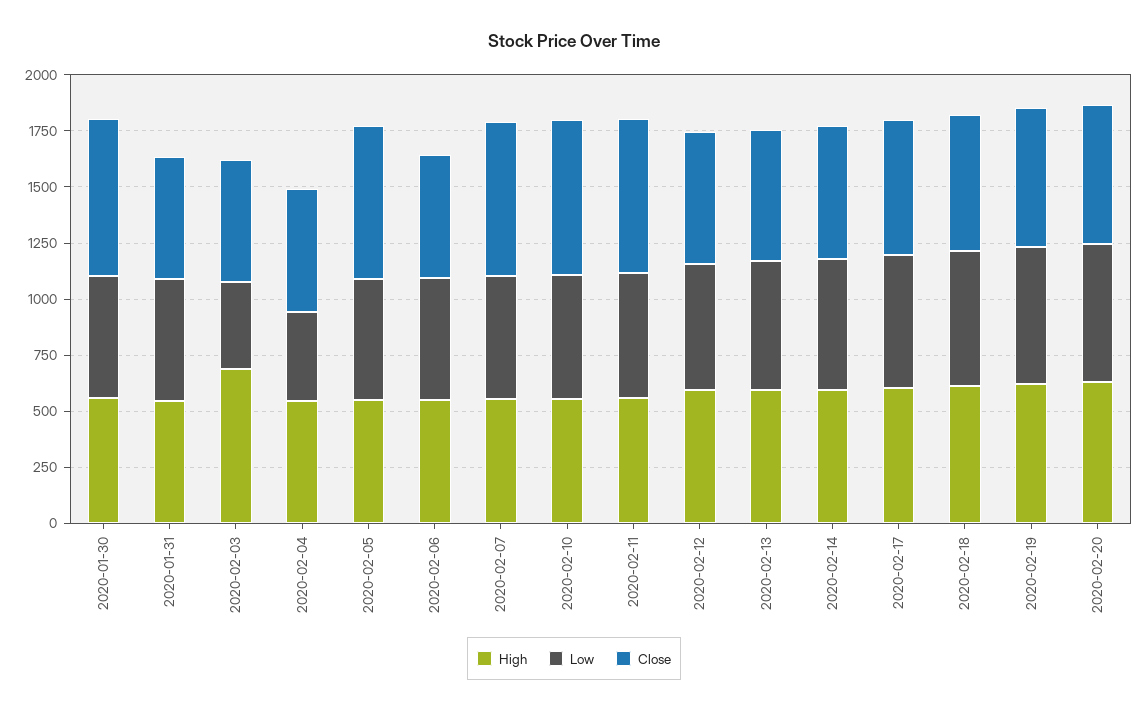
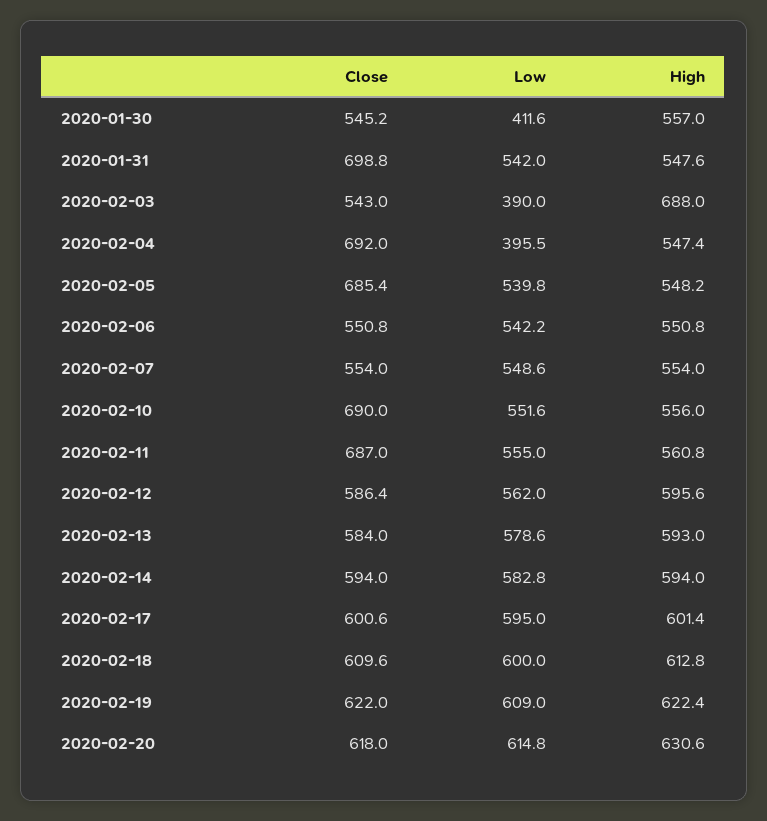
Low, 2020-01-30: 550 -> 411.6
Close, 2020-01-30: 700 -> 545.2
Close, 2020-01-31: 550 -> 698.8
Close, 2020-02-04: 550 -> 692
Close, 2020-02-07: 700 -> 554

